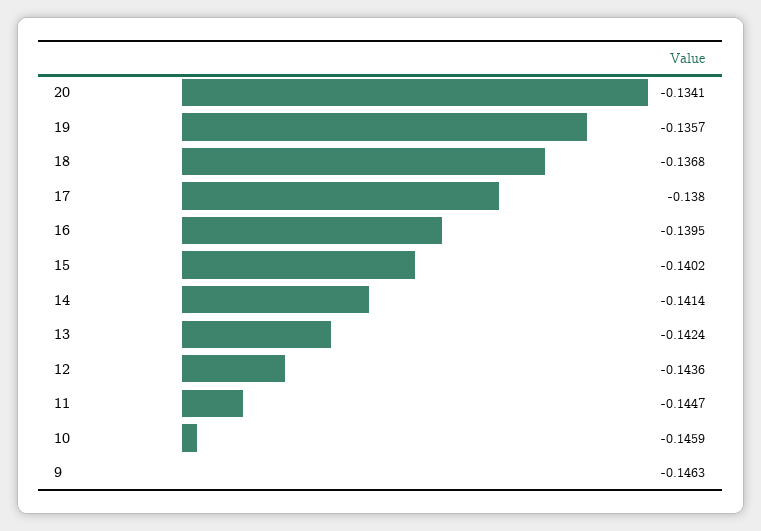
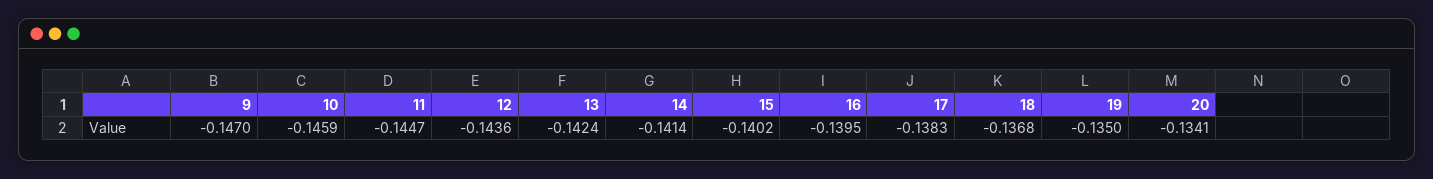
19: -0.1357 -> -0.135
17: -0.138 -> -0.1383
9: -0.1463 -> -0.147

